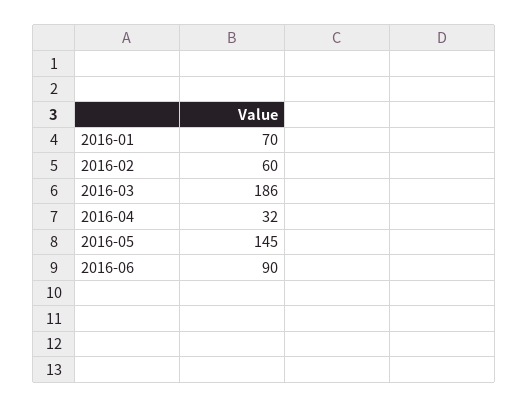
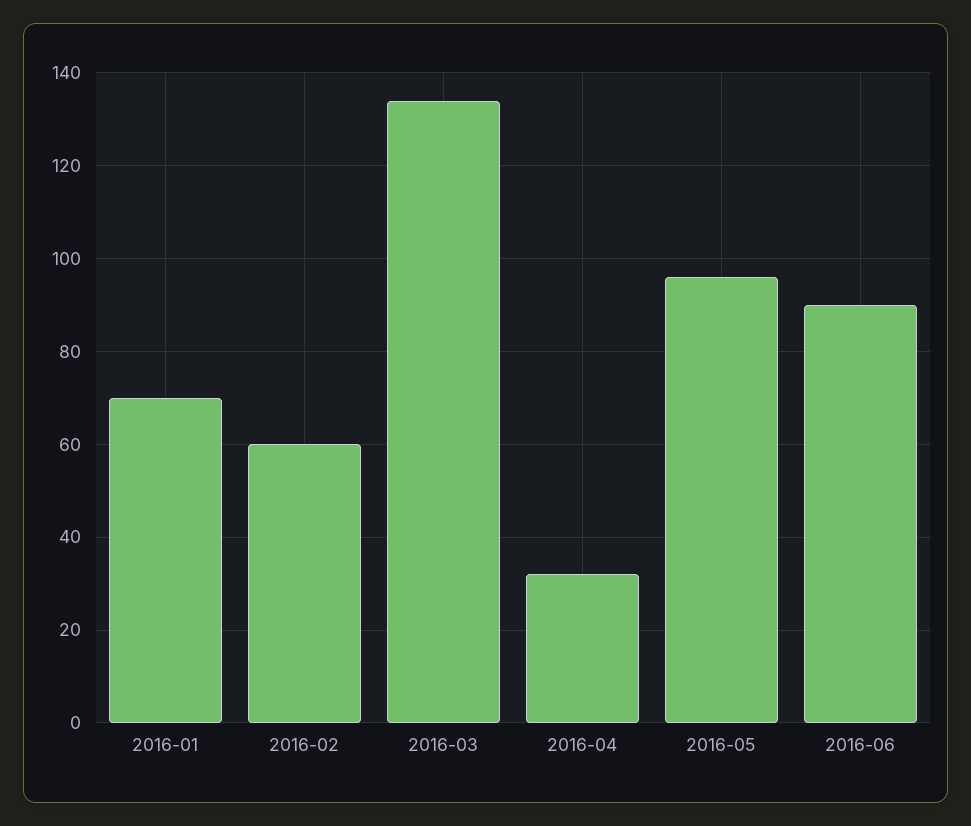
2016-03: 186 -> 135
2016-05: 145 -> 95

